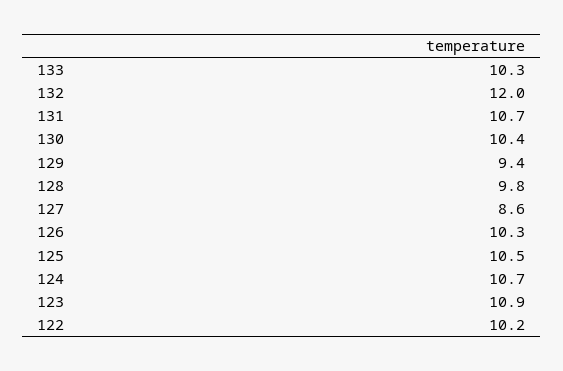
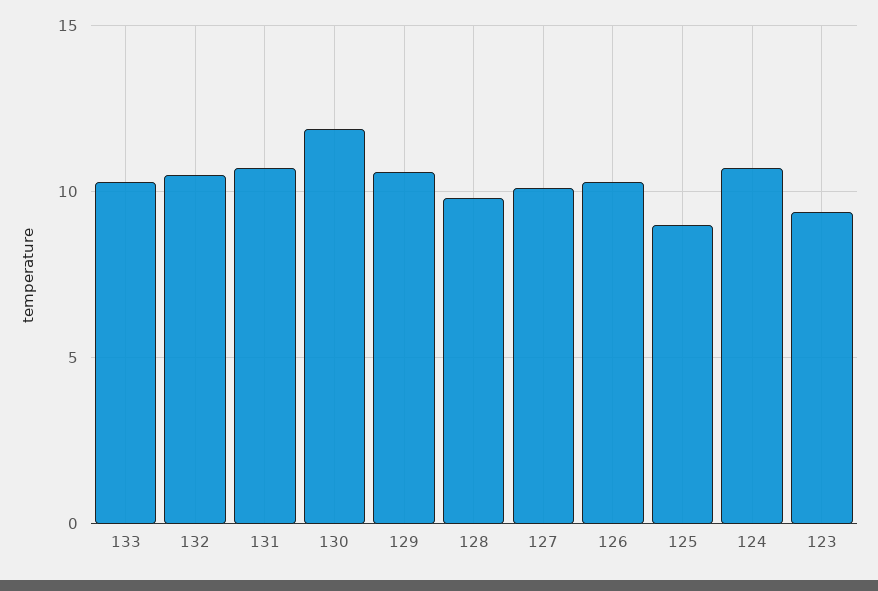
132: 12 -> 10.5
130: 10.4 -> 12
129: 9.4 -> 10.5
127: 8.6 -> 10
125: 10.5 -> 9
123: 10.9 -> 9.5
122: 10.2 -> none

